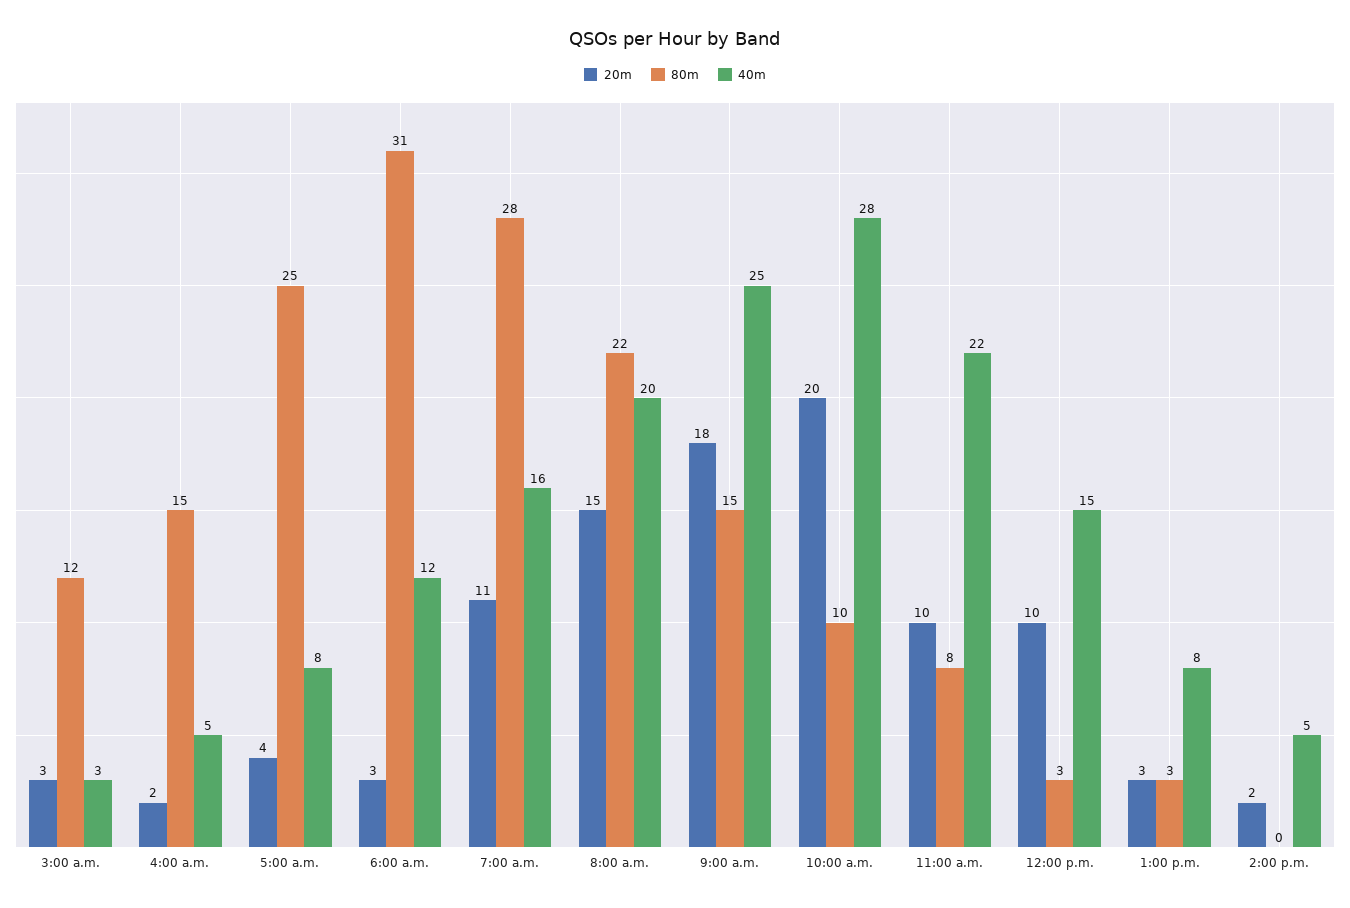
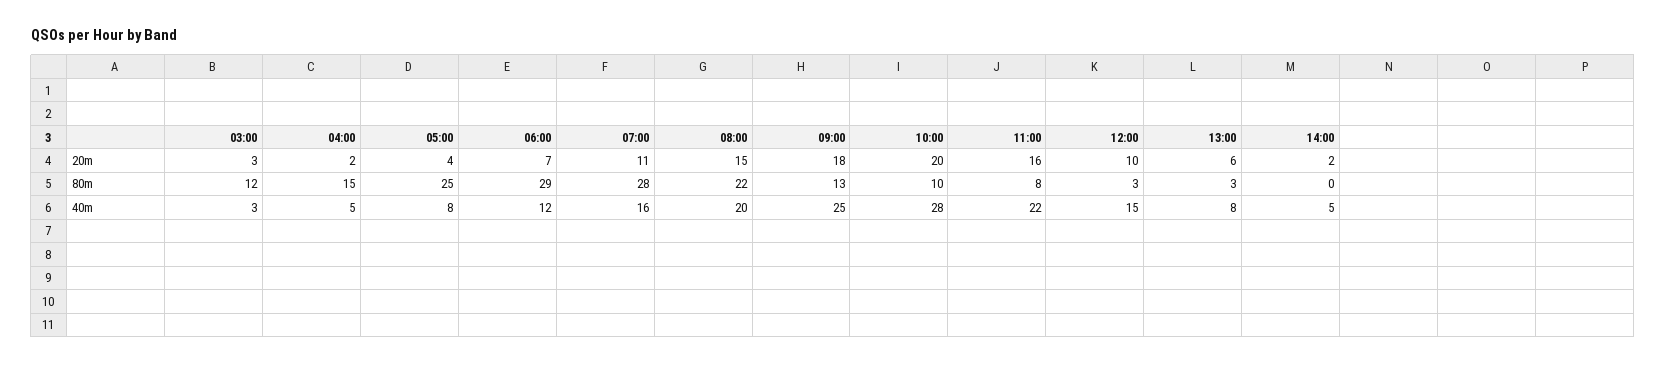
20m, 6:00 a.m.: 3 -> 7
80m, 6:00 a.m.: 31 -> 29
80m, 9:00 a.m.: 15 -> 13
20m, 11:00 a.m.: 10 -> 16
20m, 1:00 p.m.: 3 -> 6

